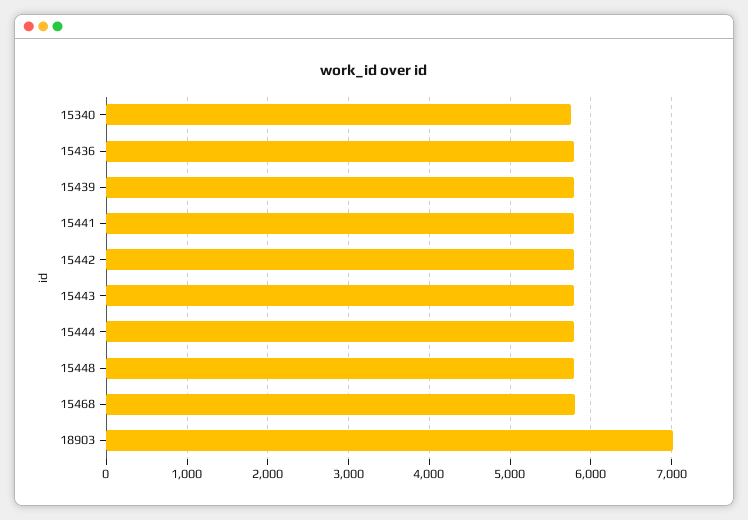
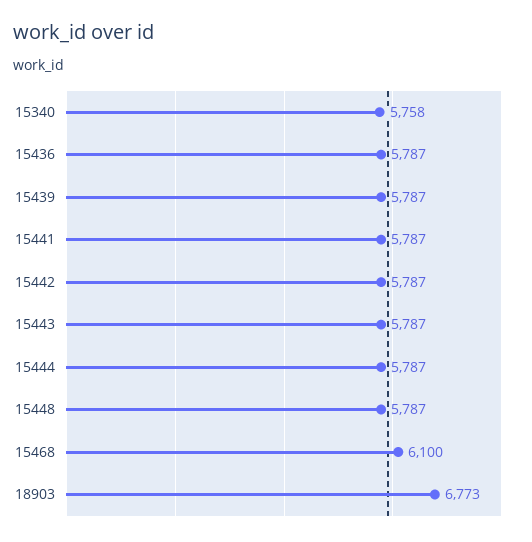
15468: 5800 -> 6100
18903: 7000 -> 6773

